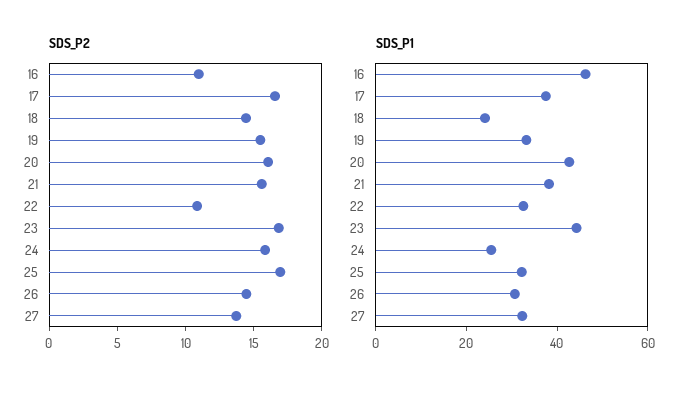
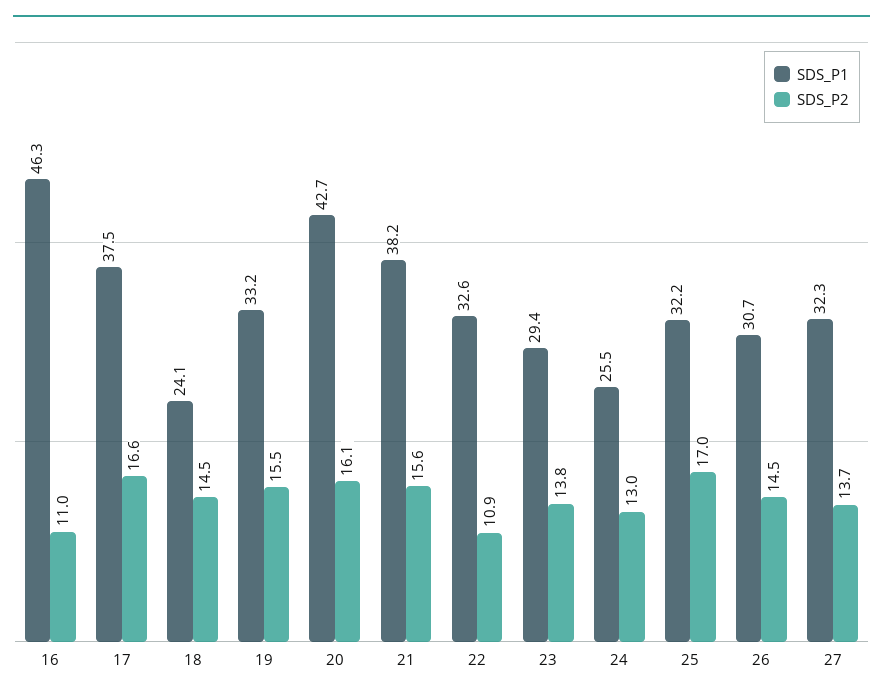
SDS_P2, 23: 17 -> 13.8
SDS_P2, 24: 16 -> 13
SDS_P1, 23: 45 -> 29.4

